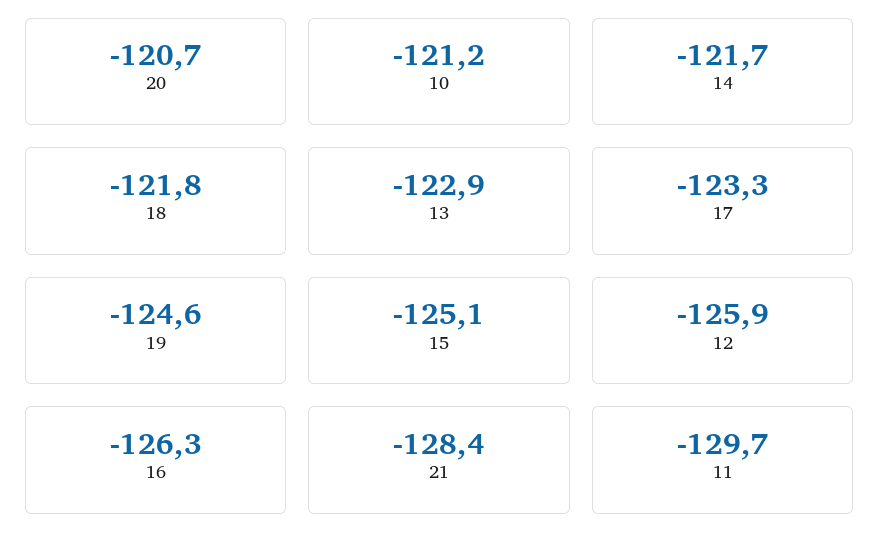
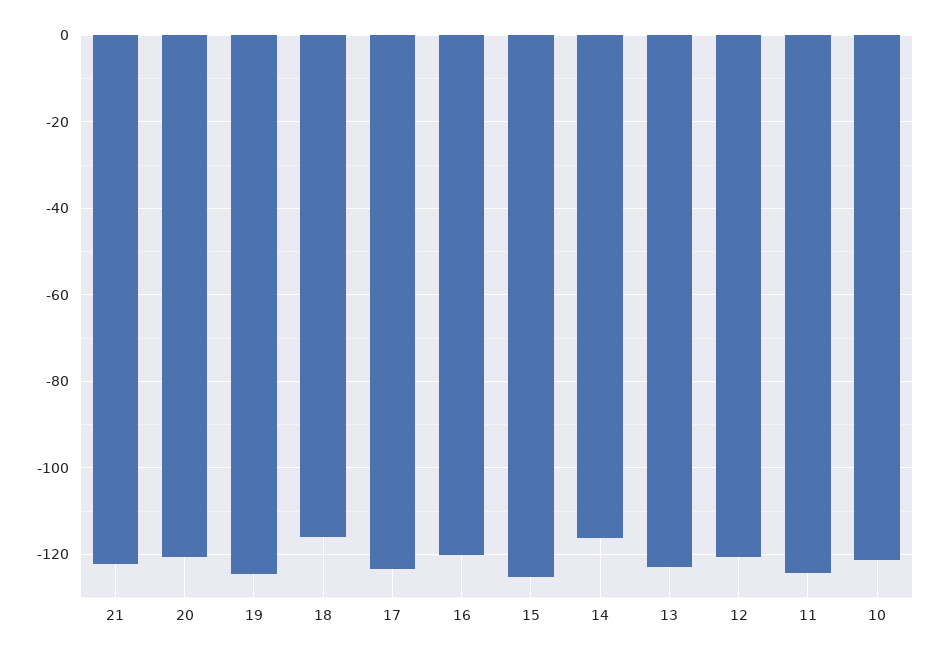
14: -121.7 -> -116
18: -121.8 -> -116
12: -125.9 -> -120
16: -126.3 -> -120
21: -128.4 -> -122
11: -129.7 -> -124

